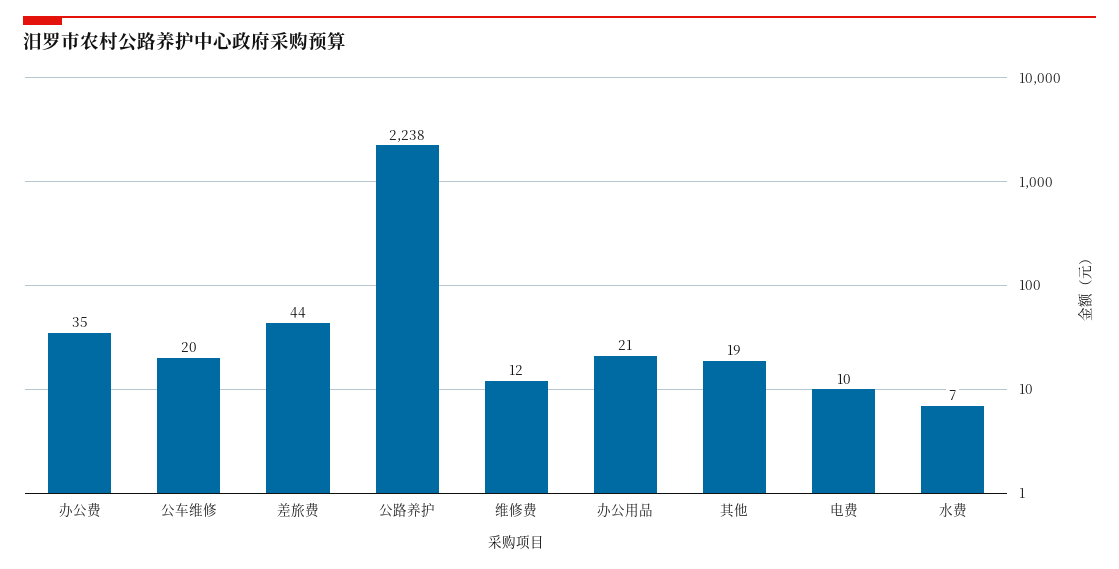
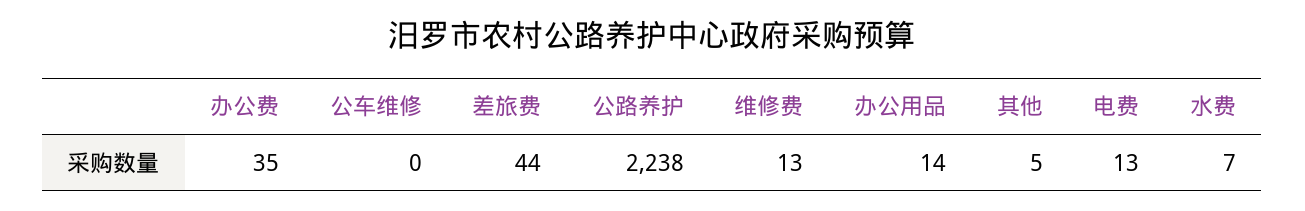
公车维修: 20 -> 0
维修费: 12 -> 13
办公用品: 21 -> 14
其他: 19 -> 5
电费: 10 -> 13

